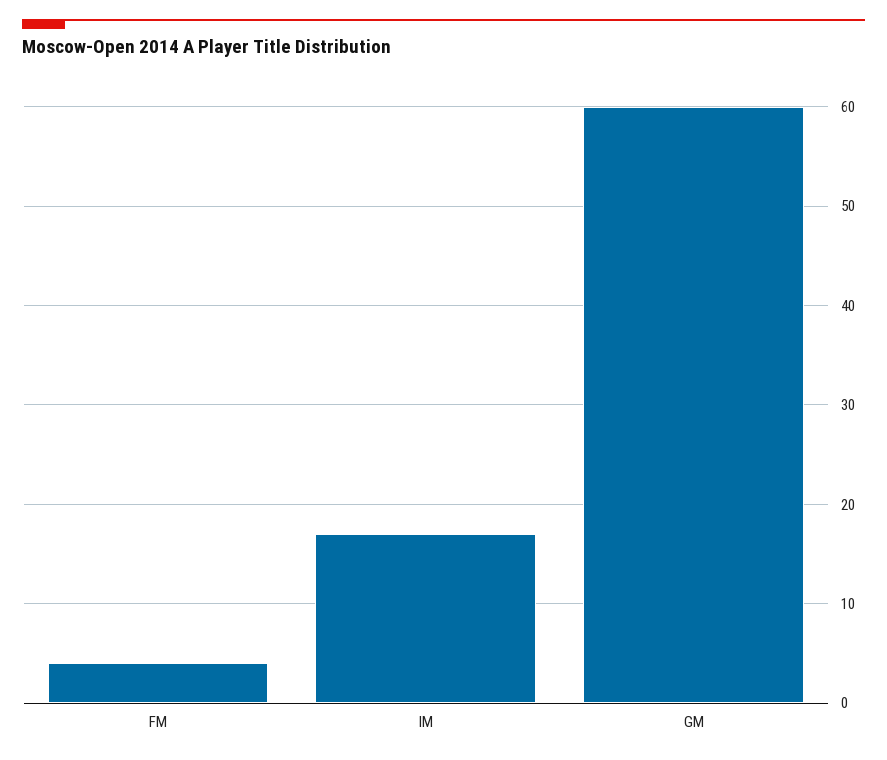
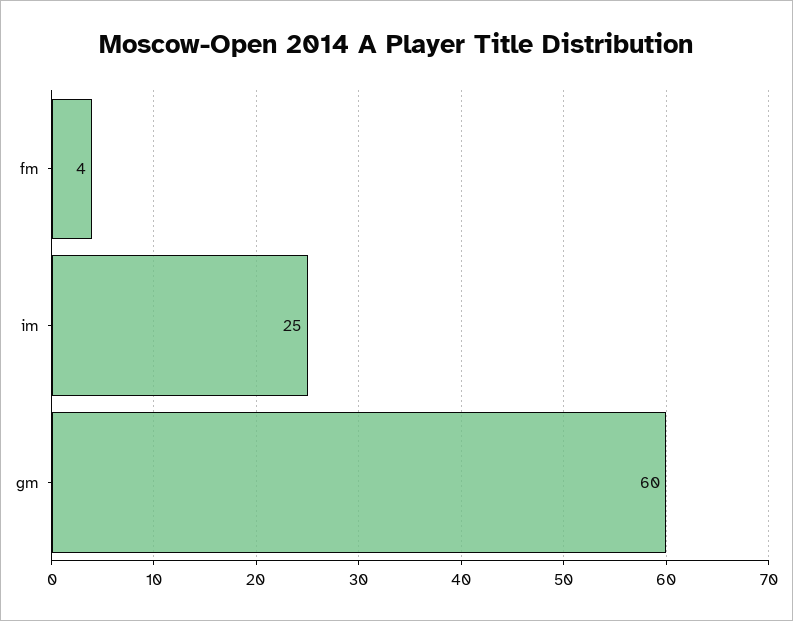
IM: 17 -> 25

